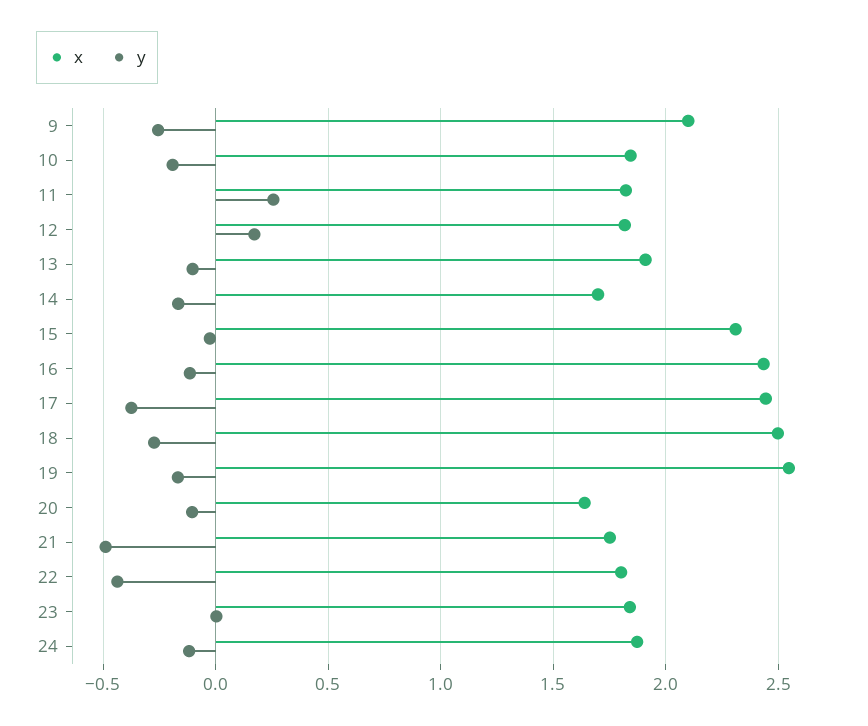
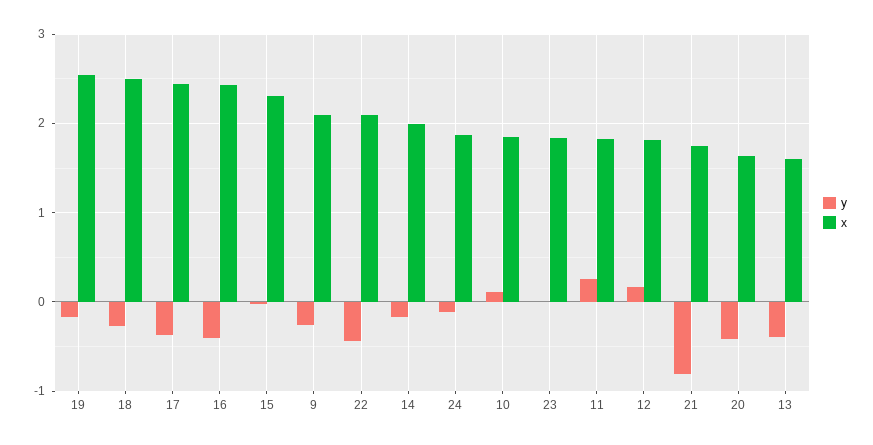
y, 10: -0.2 -> 0.1
x, 13: 1.9 -> 1.6
y, 13: -0.1 -> -0.4
x, 14: 1.7 -> 2
y, 16: -0.1 -> -0.4
y, 20: -0.1 -> -0.4
y, 21: -0.5 -> -0.8
x, 22: 1.8 -> 2.1

